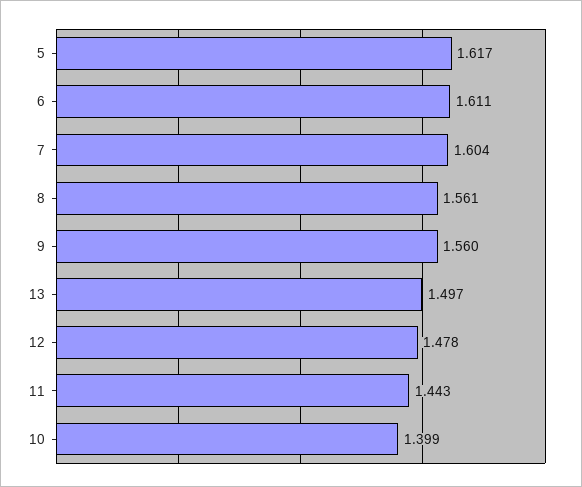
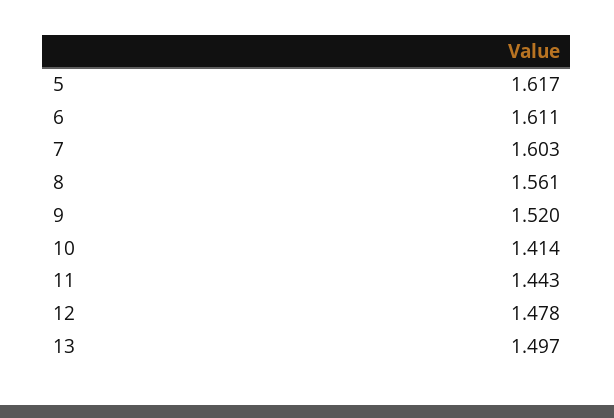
7: 1.604 -> 1.603
9: 1.56 -> 1.52
10: 1.399 -> 1.414

